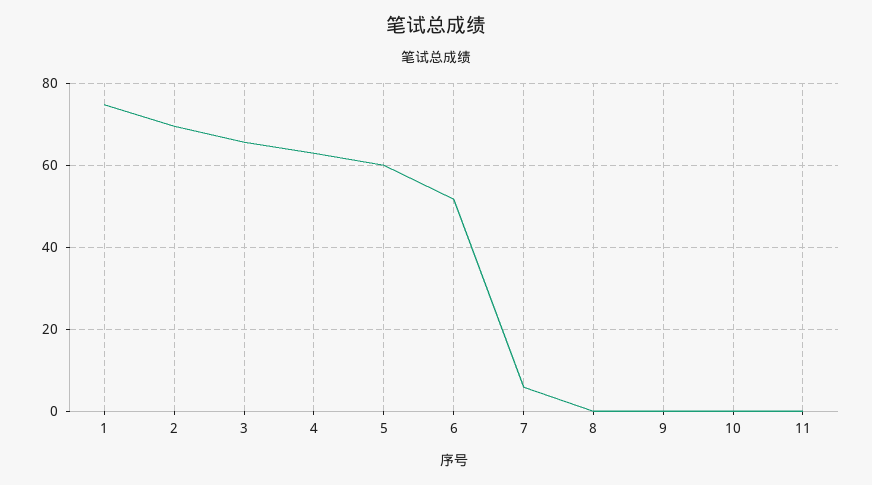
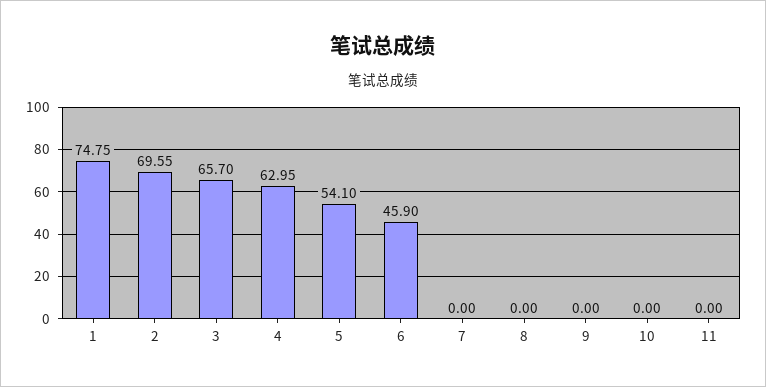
5: 60 -> 54.1
6: 52 -> 45.9
7: 6 -> 0

